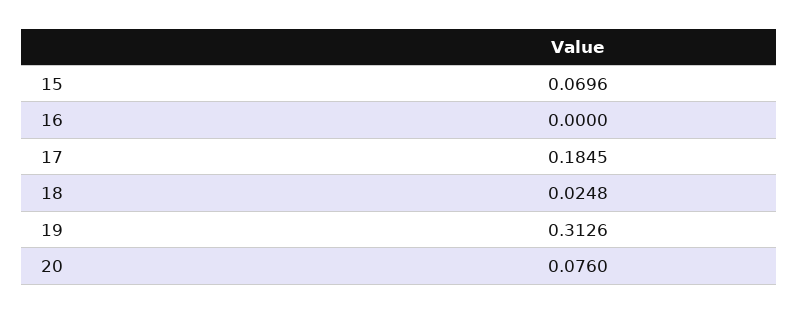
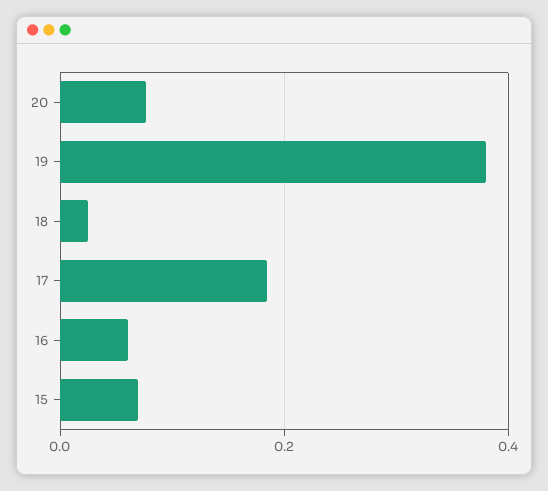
16: 0 -> 0.06
19: 0.3126 -> 0.38

